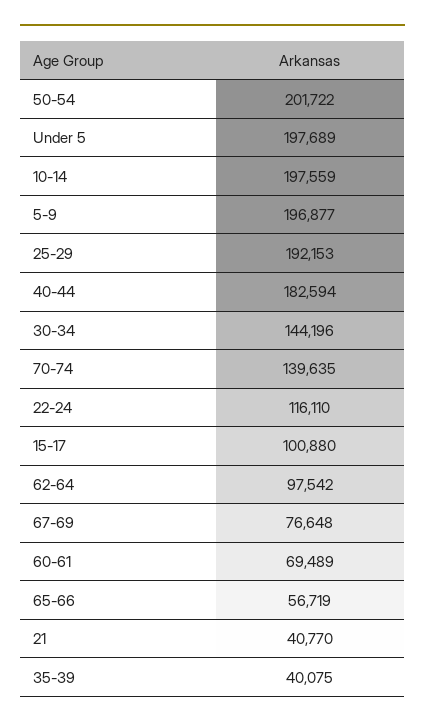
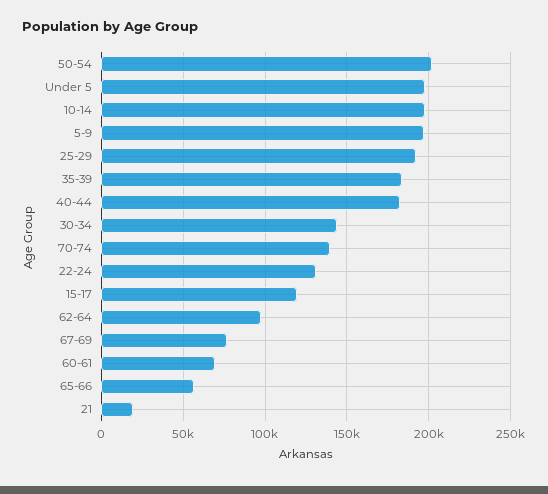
22-24: 116110 -> 130000
15-17: 100880 -> 120000
21: 40770 -> 20000
35-39: 40075 -> 185000

